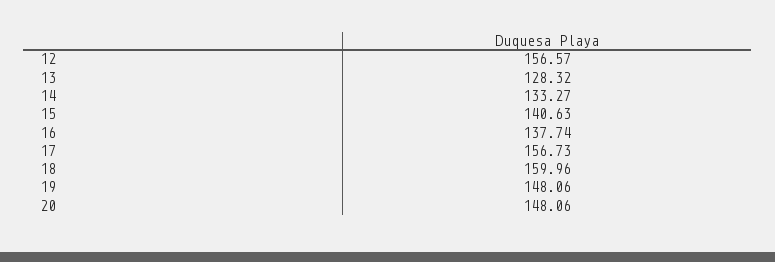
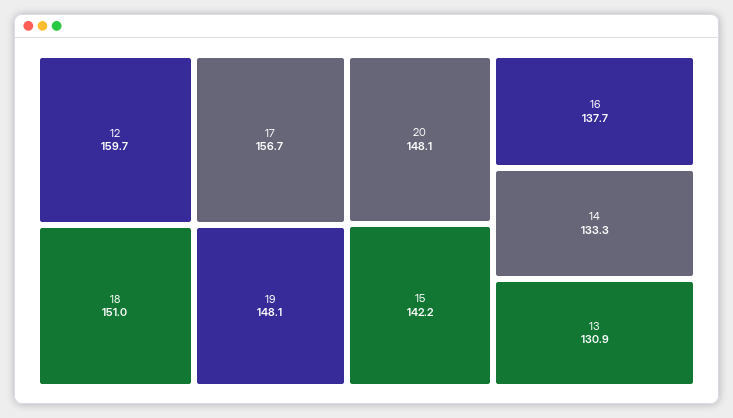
12: 156.57 -> 159.7
13: 128.32 -> 130.9
15: 140.63 -> 142.2
18: 159.96 -> 151

